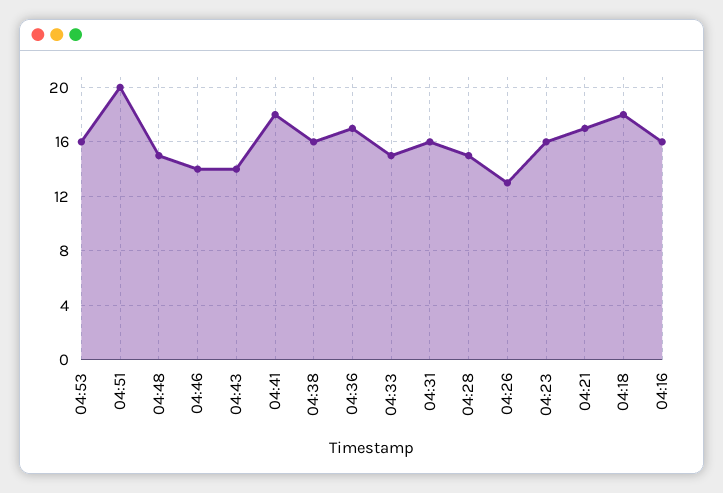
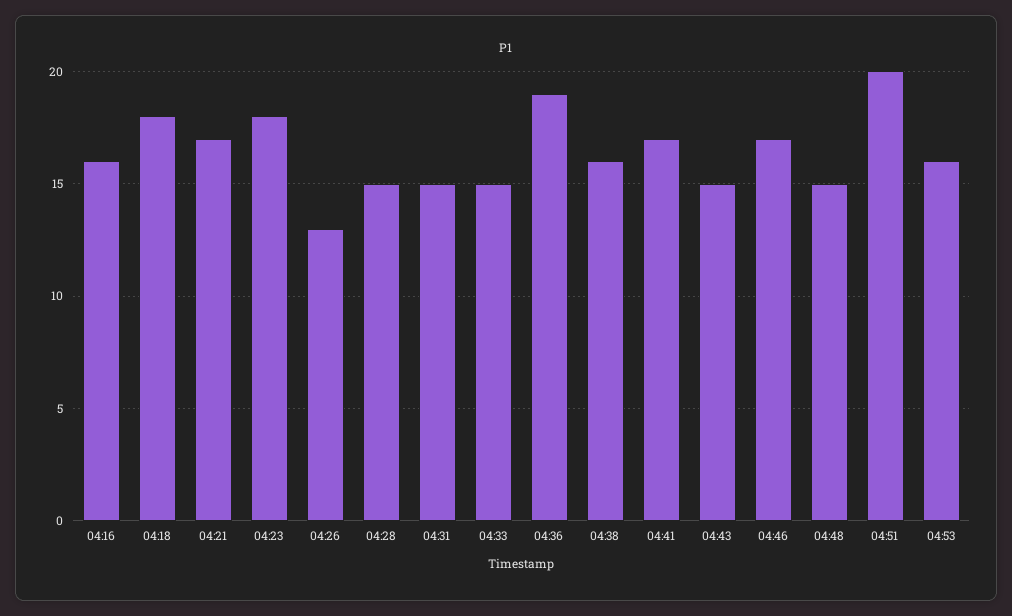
04:46: 14 -> 17
04:43: 14 -> 15
04:41: 18 -> 17
04:36: 17 -> 19
04:31: 16 -> 15
04:23: 16 -> 18

